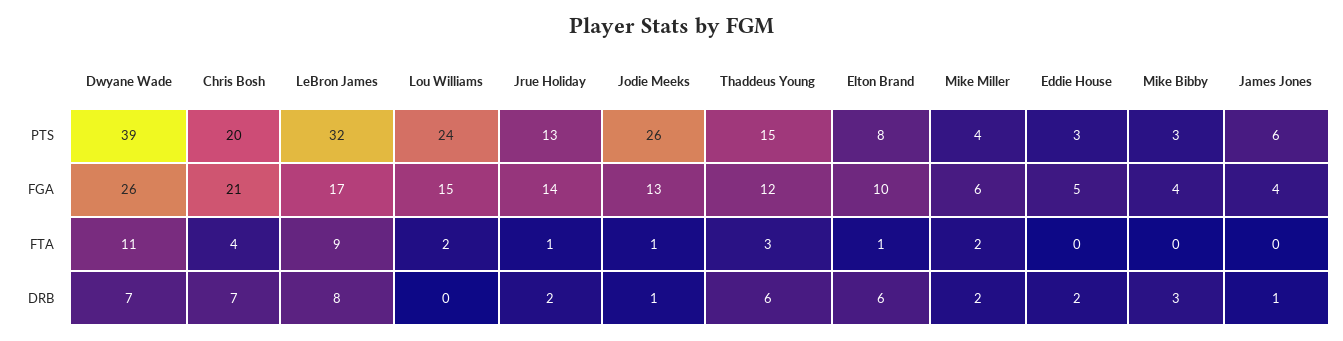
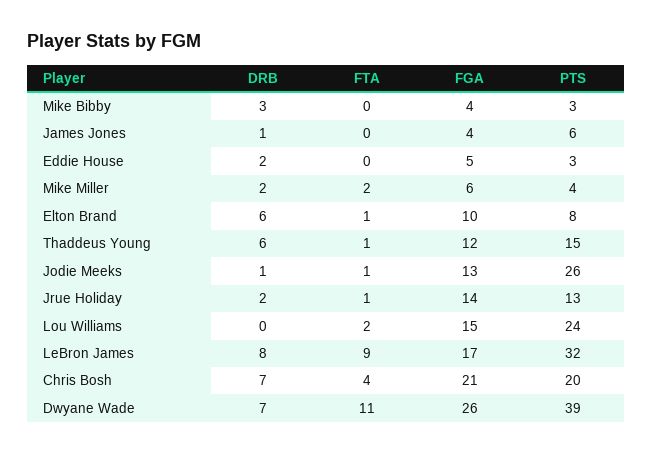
Thaddeus Young, FTA: 3 -> 1

